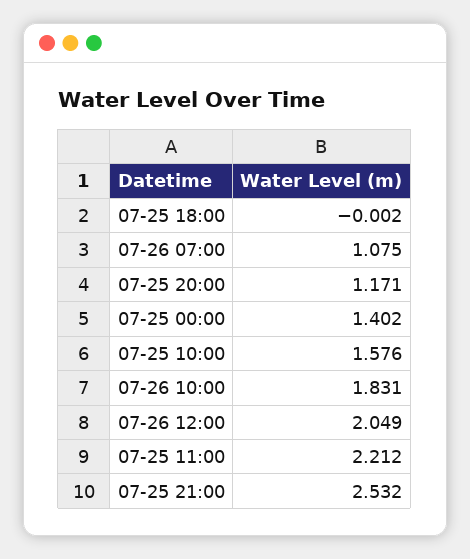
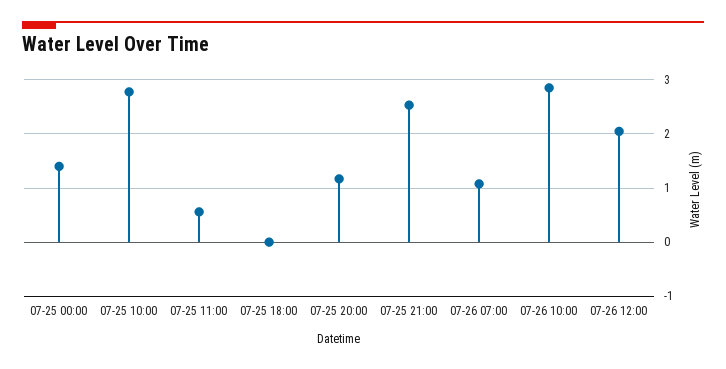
07-25 10:00: 1.576 -> 2.8
07-26 10:00: 1.831 -> 2.8
07-25 11:00: 2.212 -> 0.6

